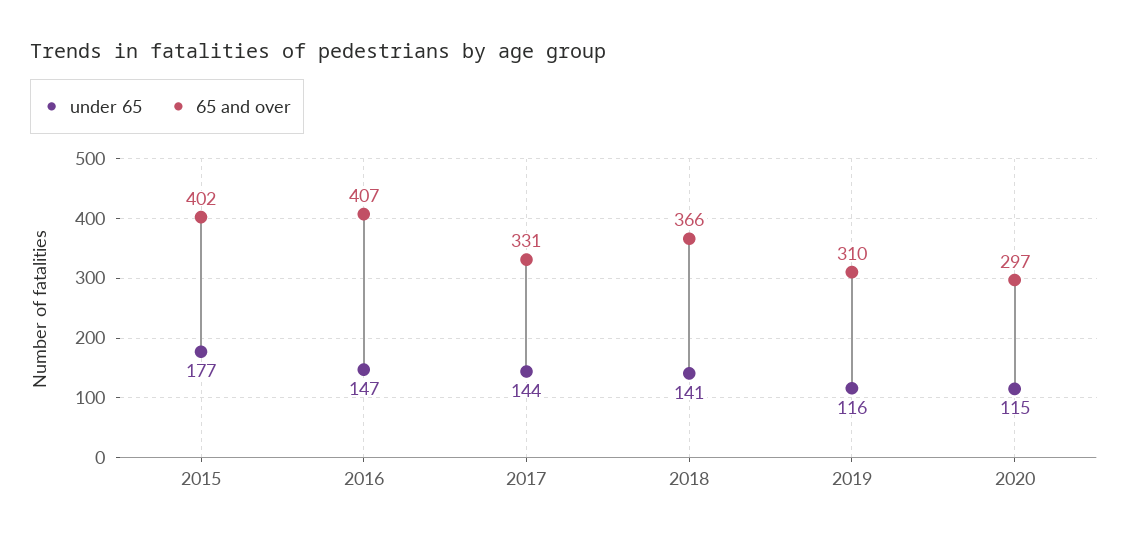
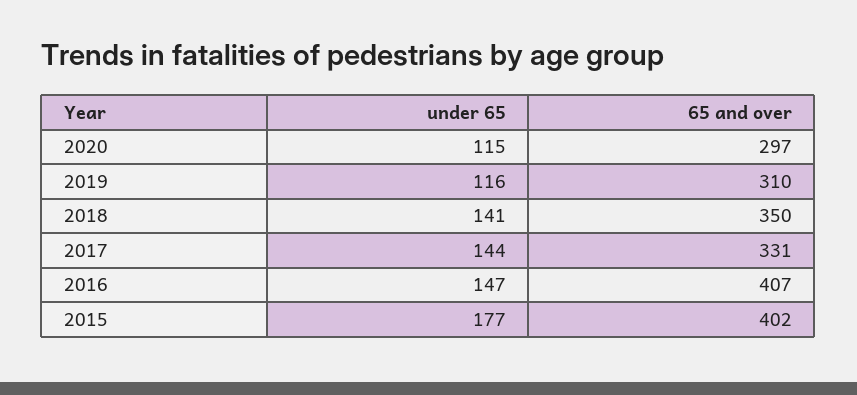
65 and over, 2018: 366 -> 350

